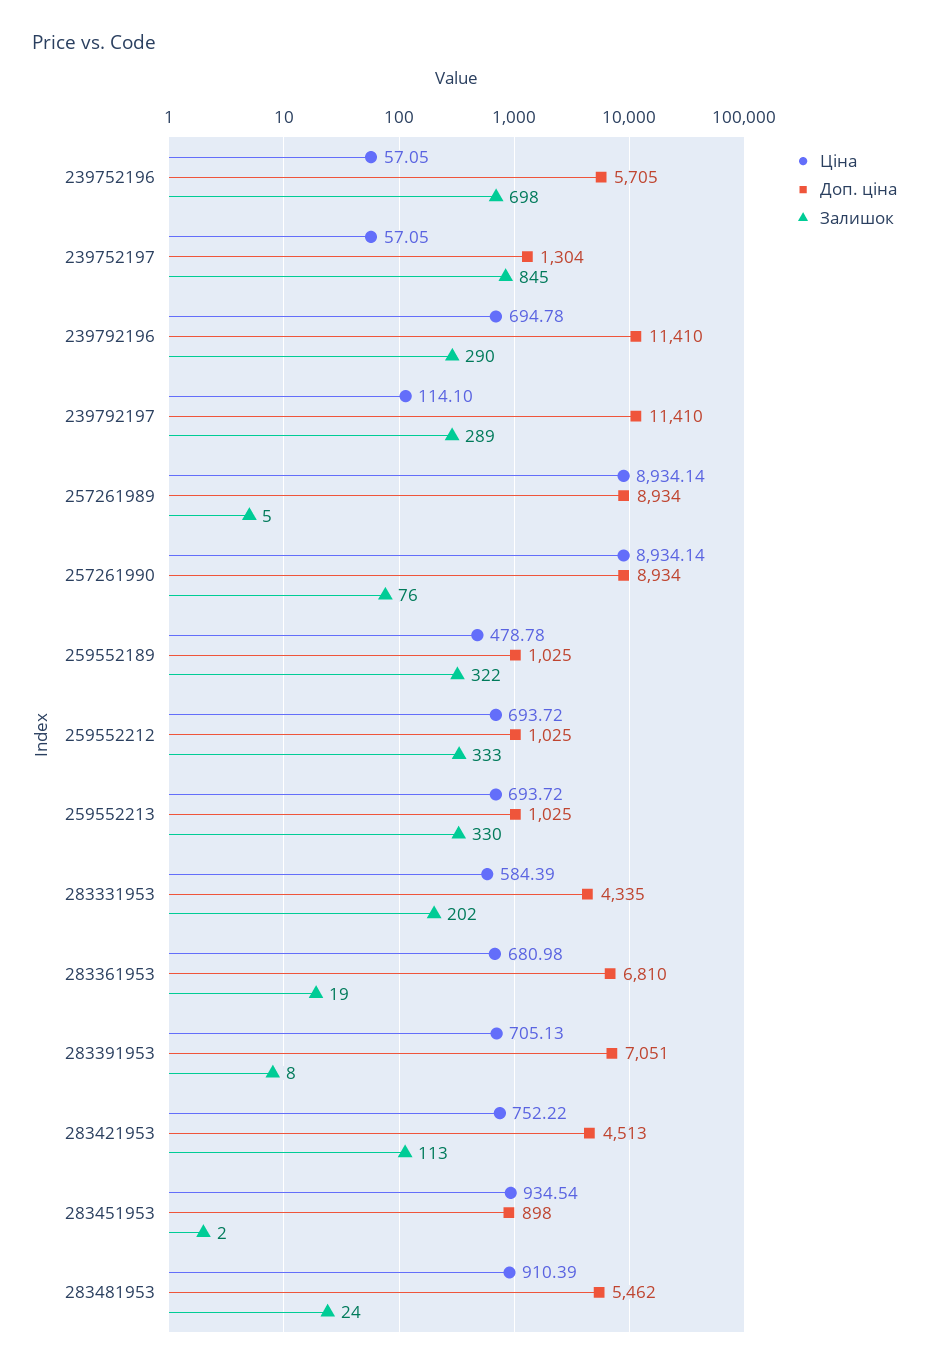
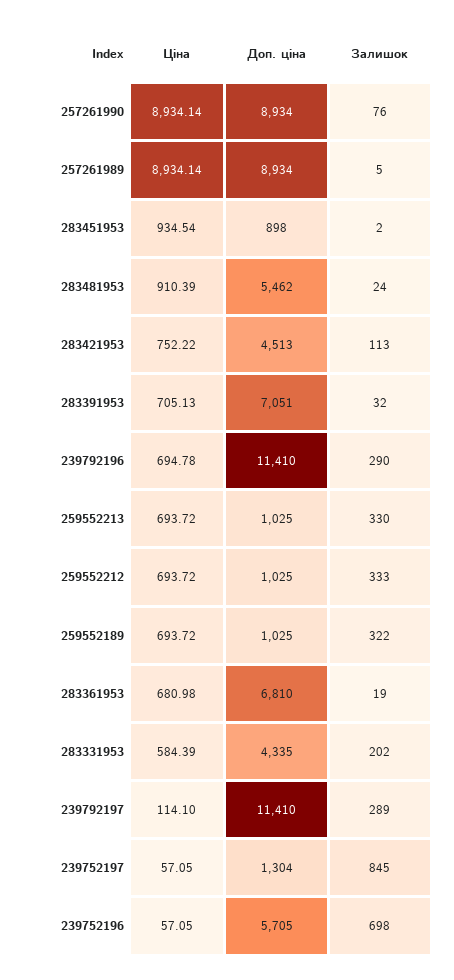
Ціна, 259552189: 478.78 -> 693.72
Залишок, 283391953: 8 -> 32

